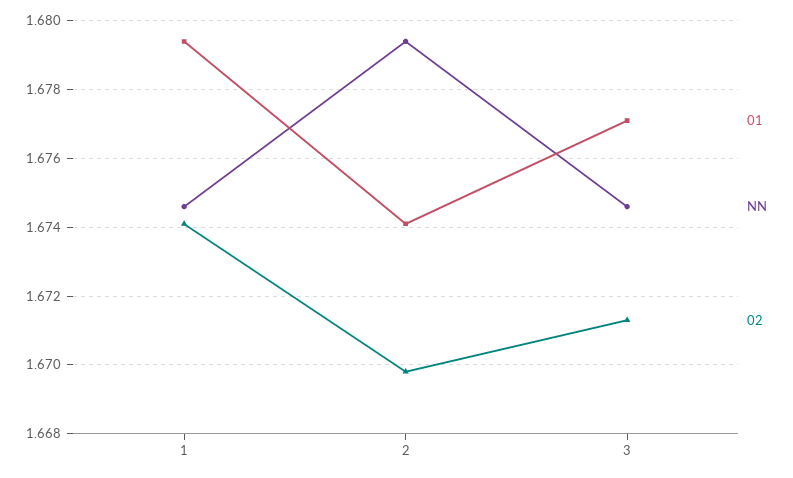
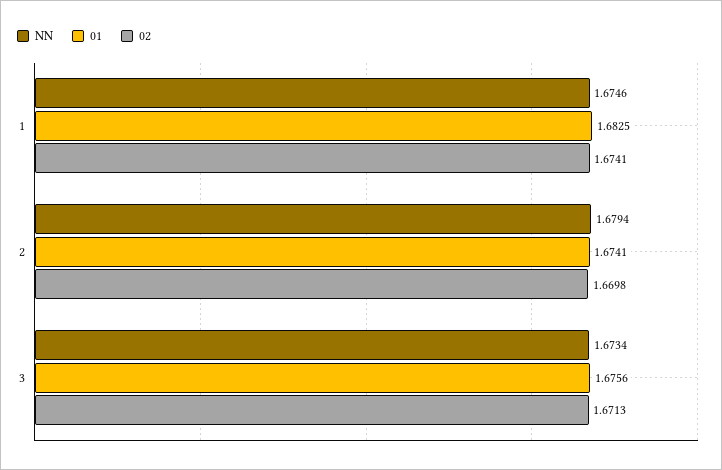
01, 1: 1.6795 -> 1.6825
01, 3: 1.677 -> 1.6756
NN, 3: 1.6745 -> 1.6734

